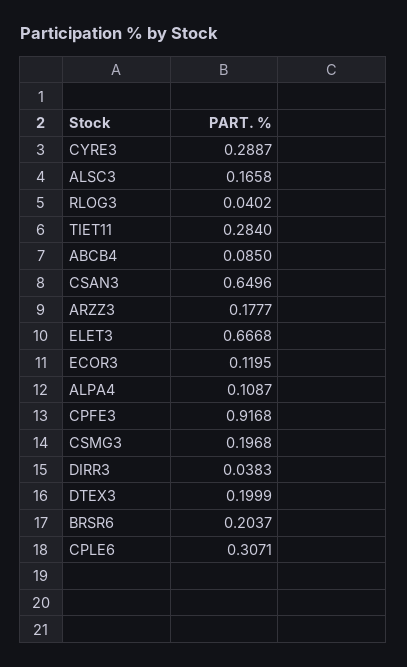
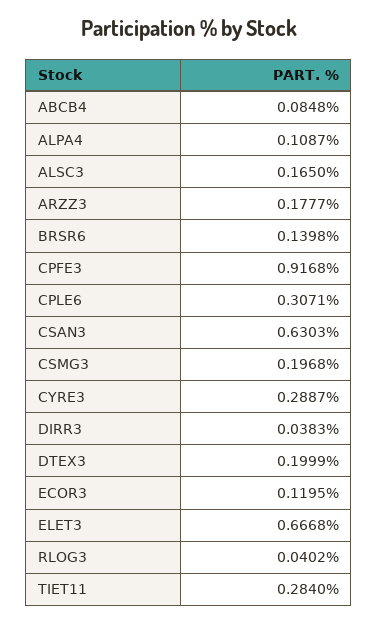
ALSC3: 0.1658 -> 0.165
ABCB4: 0.085 -> 0.0848
CSAN3: 0.6496 -> 0.6303
BRSR6: 0.2037 -> 0.1398

